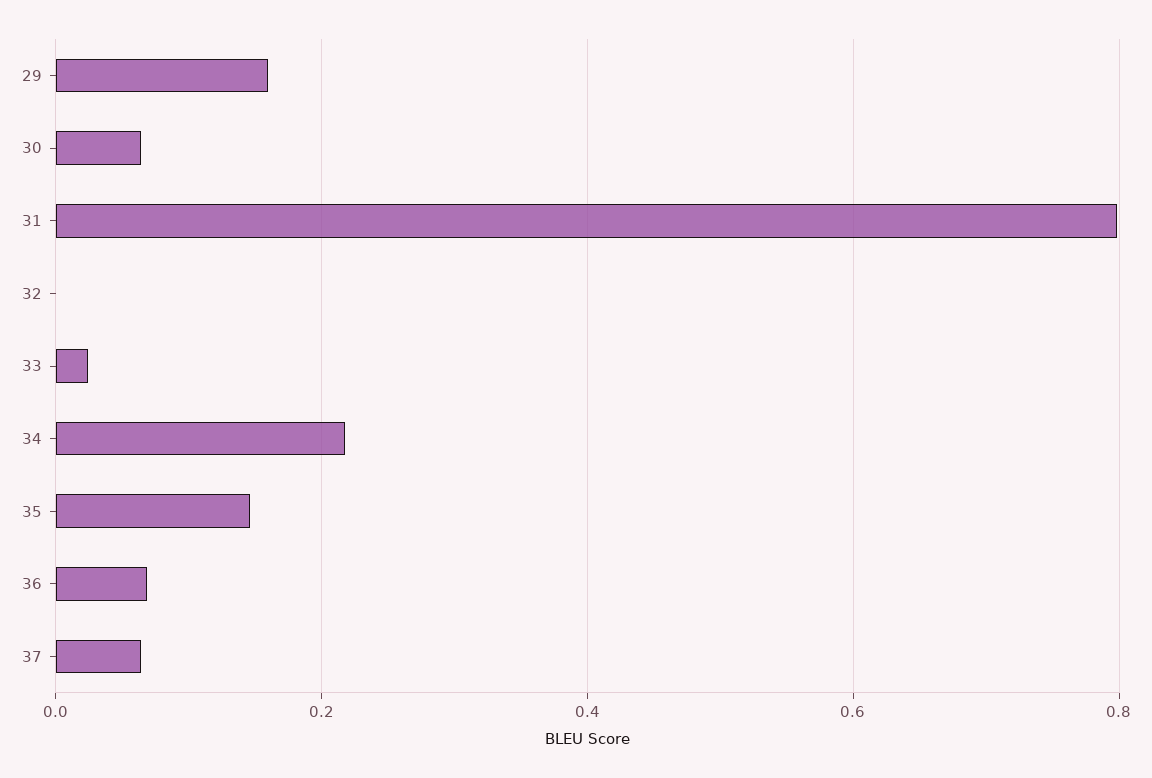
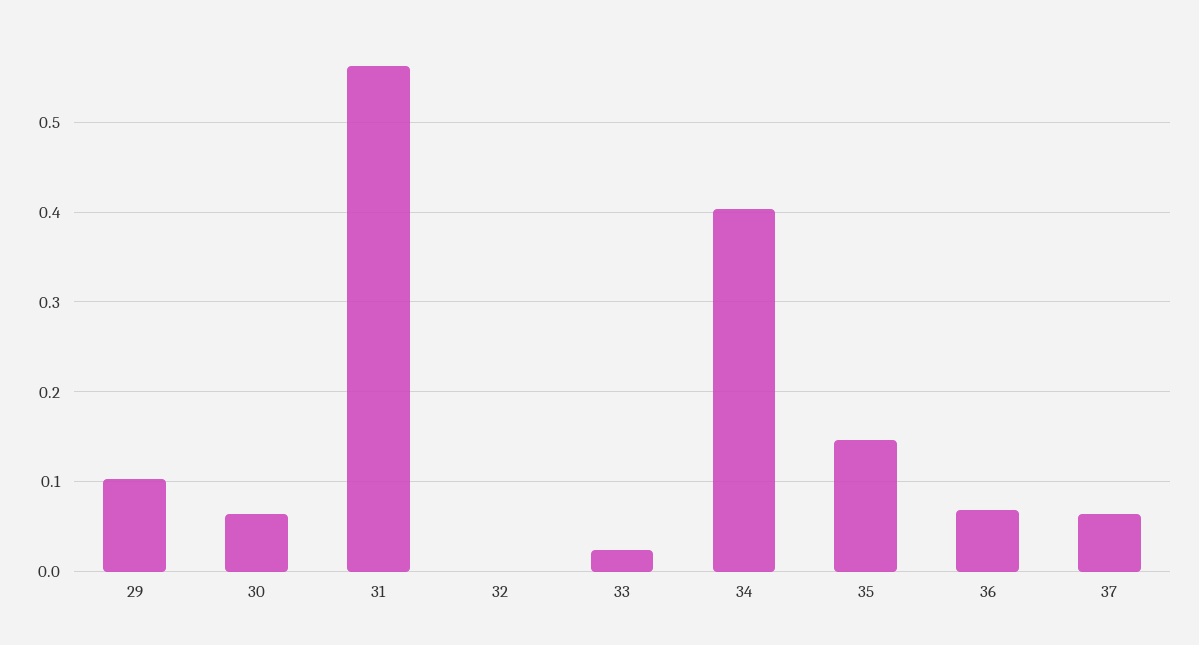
29: 0.16 -> 0.1
31: 0.8 -> 0.56
34: 0.22 -> 0.4

